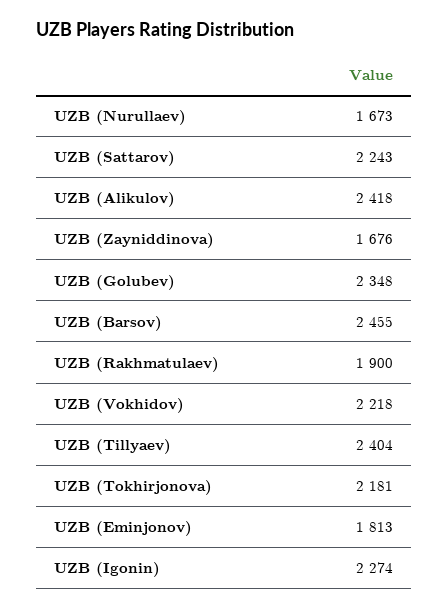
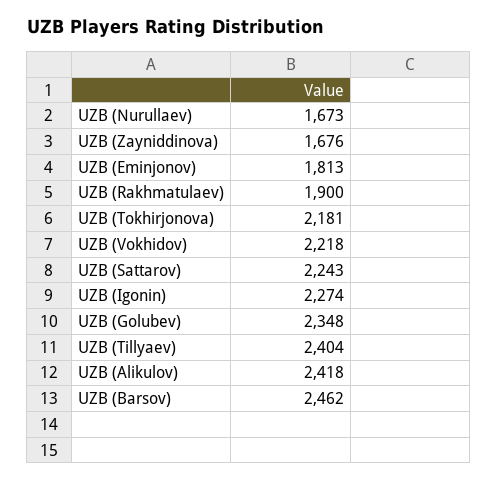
UZB (Barsov): 2455 -> 2462

